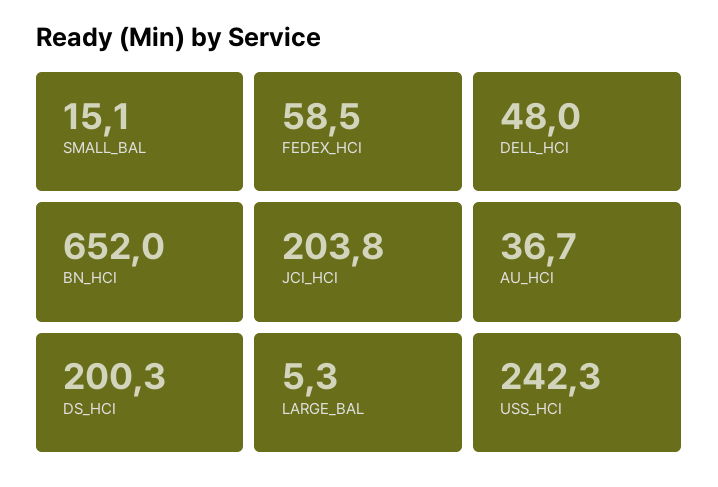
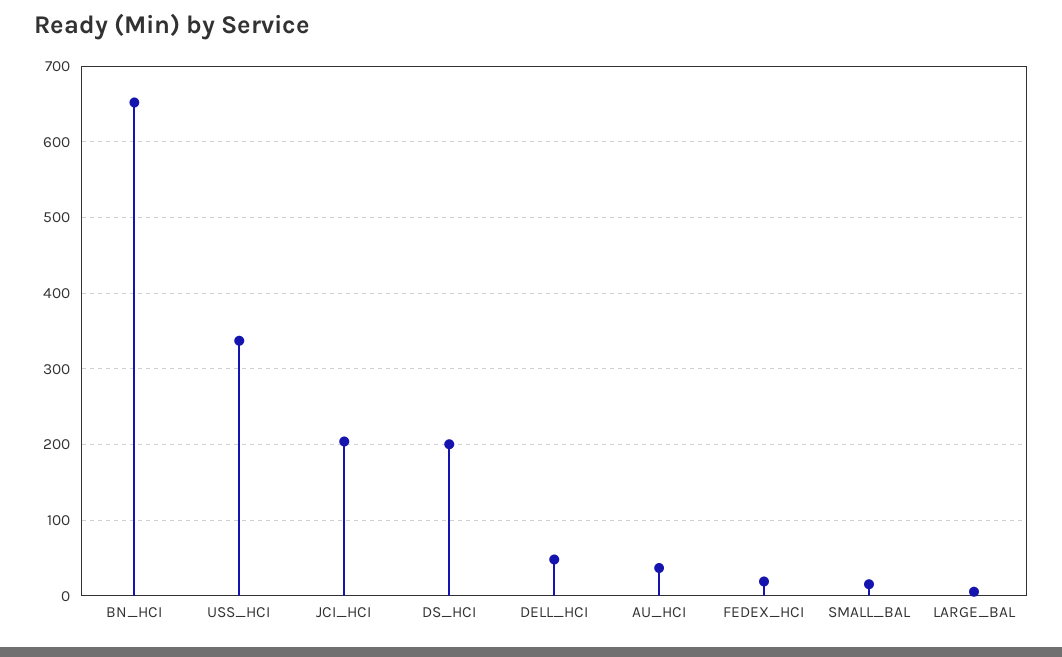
FEDEX_HCI: 58.5 -> 20
USS_HCI: 242.3 -> 340

